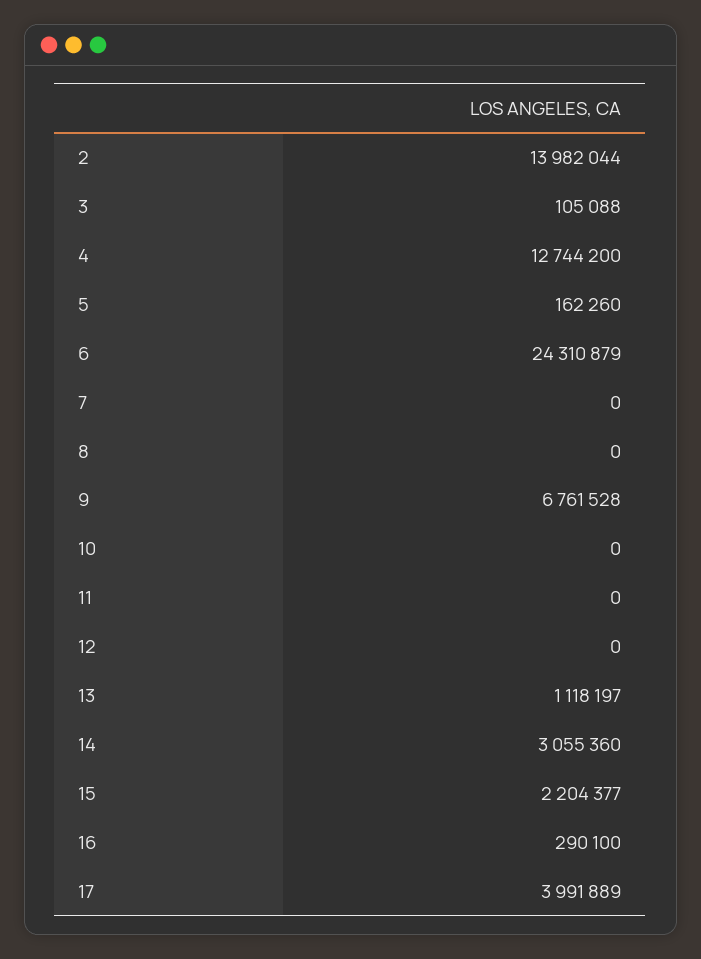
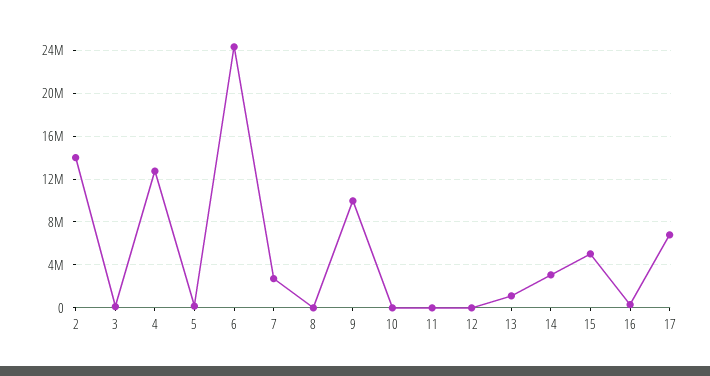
7: 0 -> 3000000
9: 6761528 -> 10000000
15: 2204377 -> 5000000
17: 3991889 -> 7000000

